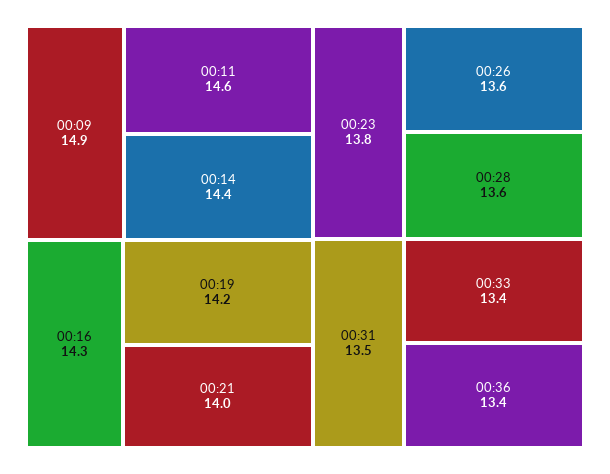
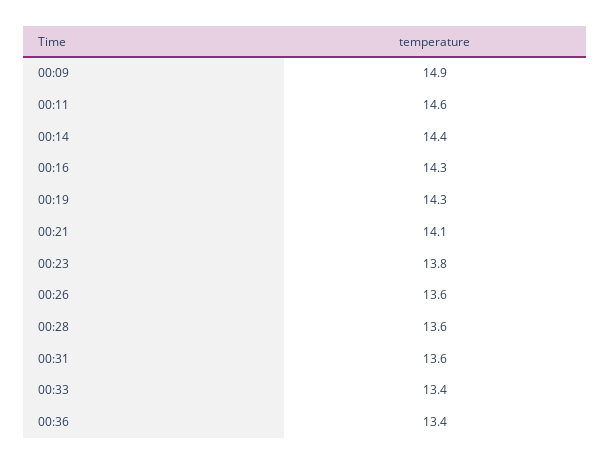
00:19: 14.2 -> 14.3
00:21: 14 -> 14.1
00:31: 13.5 -> 13.6

